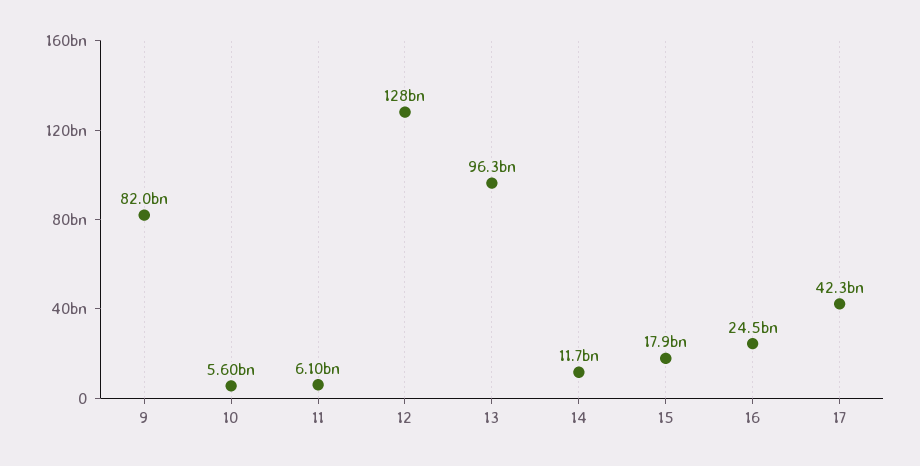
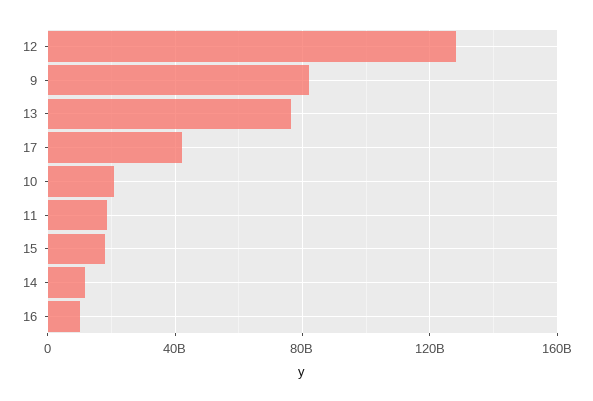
10: 5600000000 -> 20000000000
11: 6100000000 -> 20000000000
13: 96300000000 -> 75000000000
16: 24500000000 -> 10000000000

